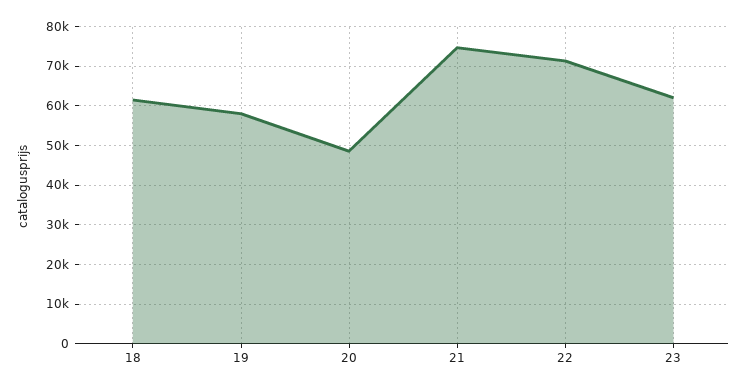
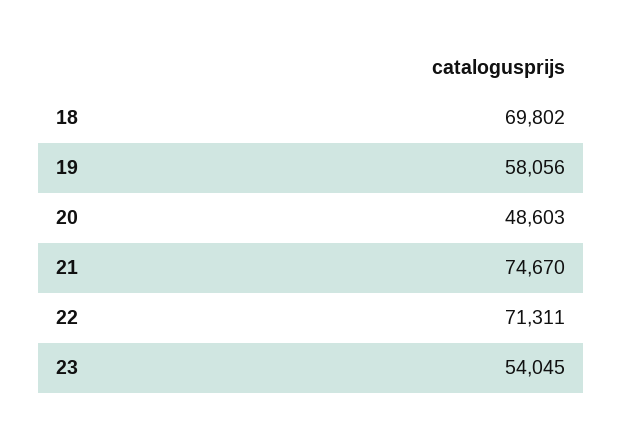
18: 62000 -> 69802
23: 62000 -> 54045

